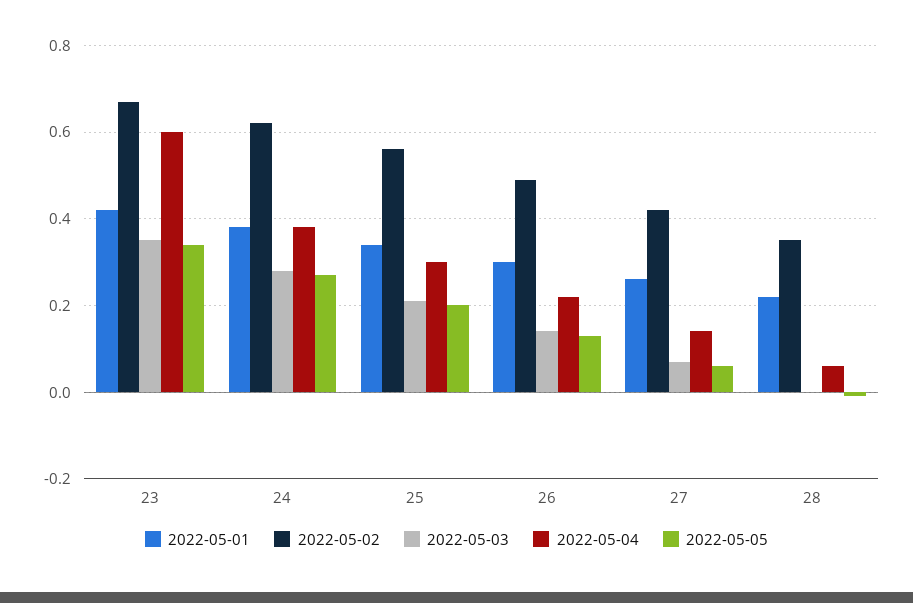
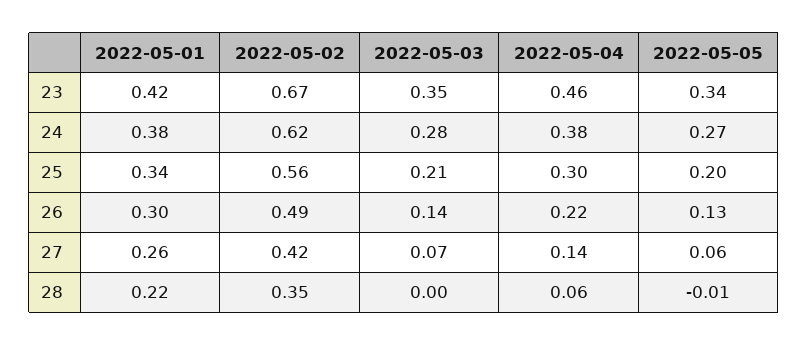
2022-05-04, 23: 0.6 -> 0.46

